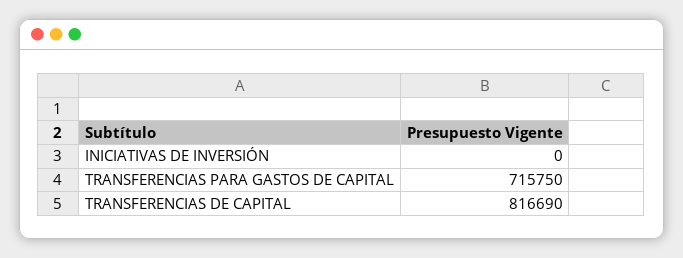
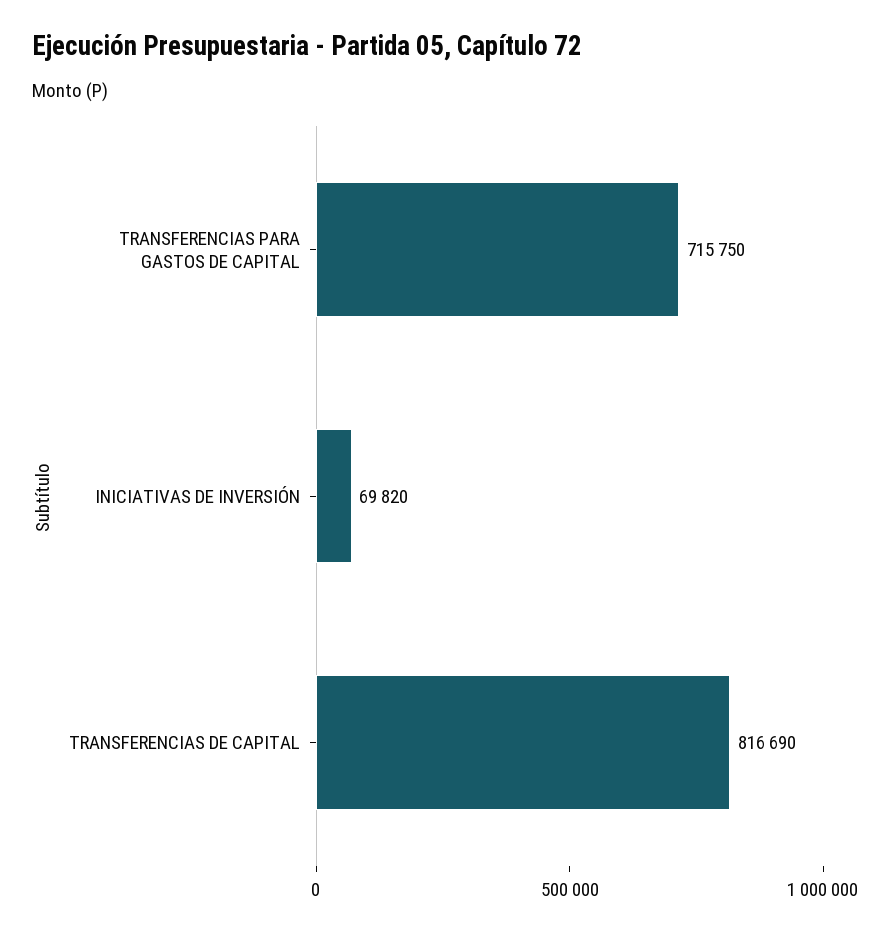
INICIATIVAS DE INVERSIÓN: 0 -> 69820

